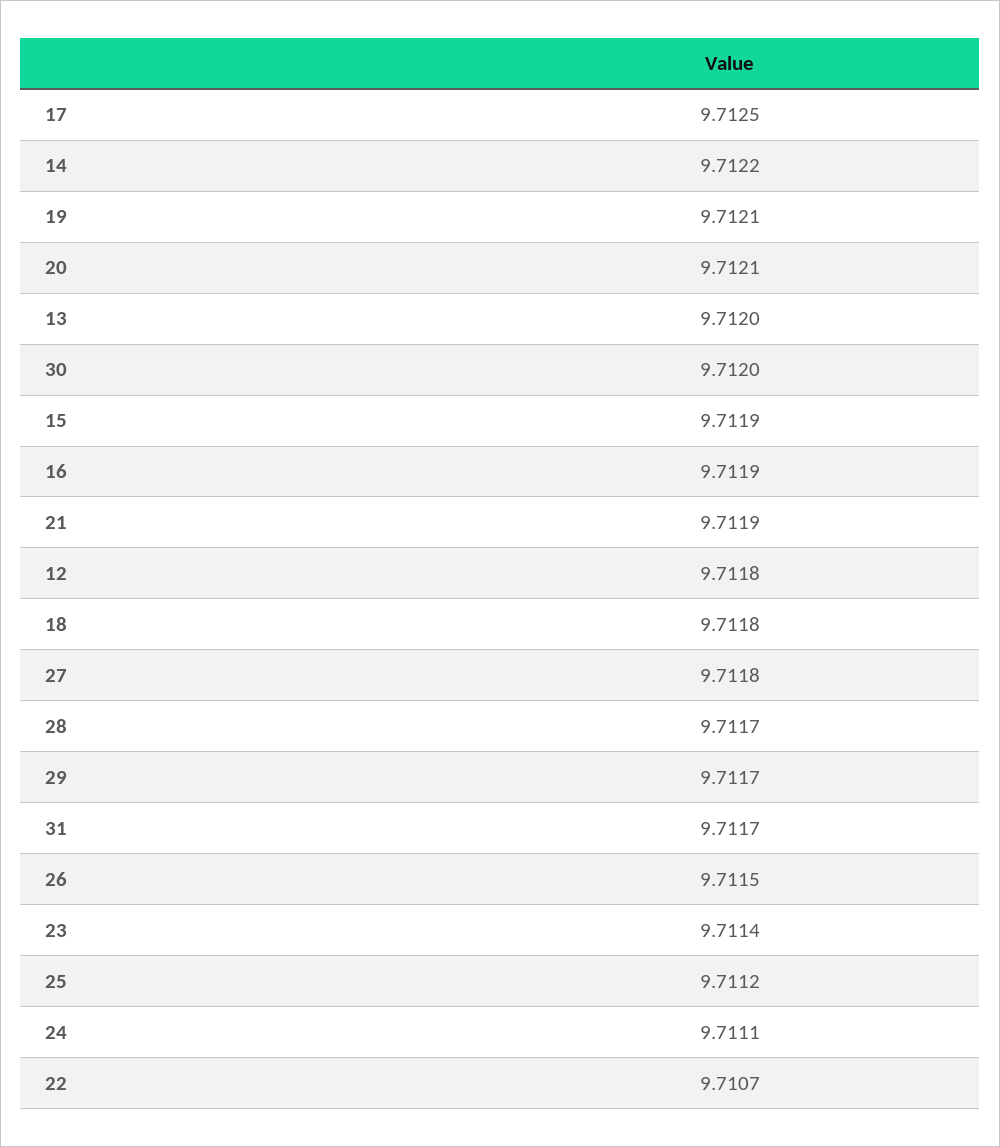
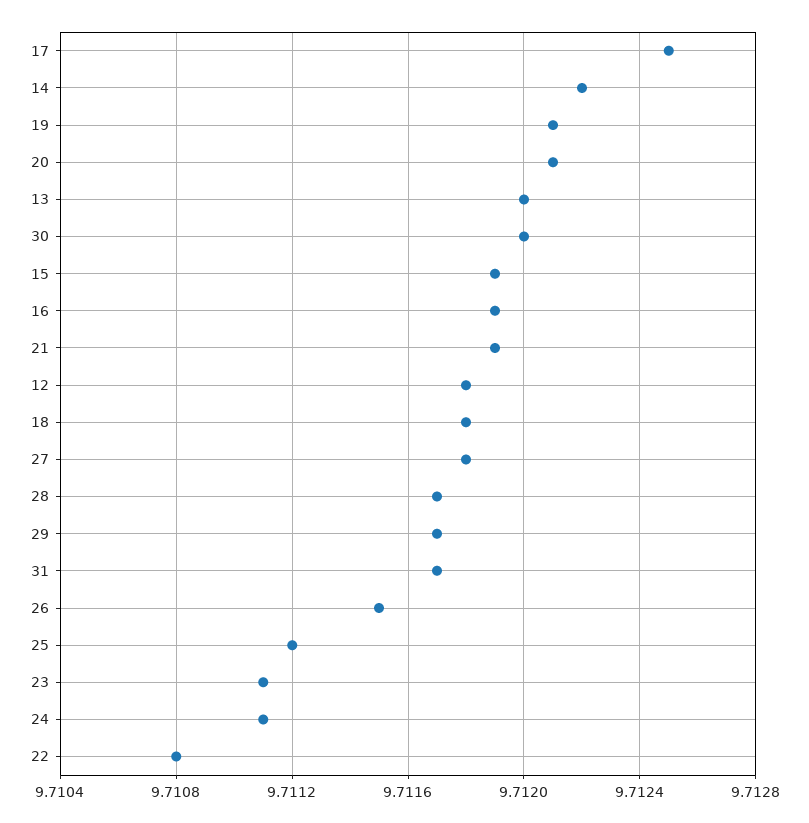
23: 9.7114 -> 9.7111
22: 9.7107 -> 9.7108

